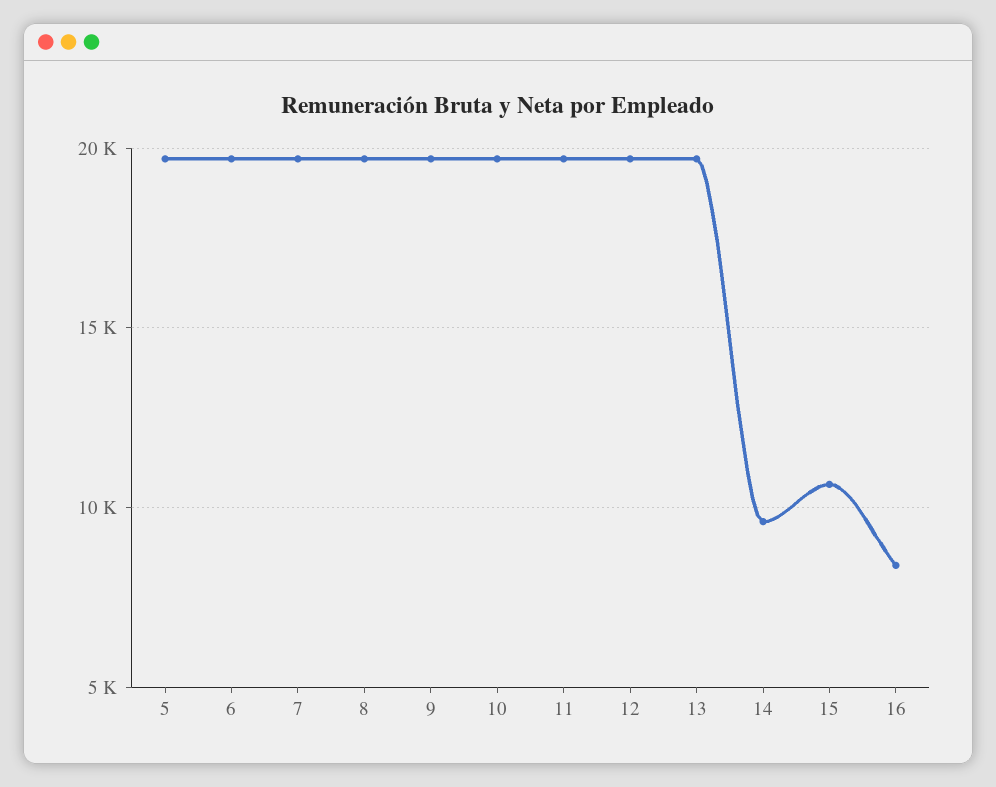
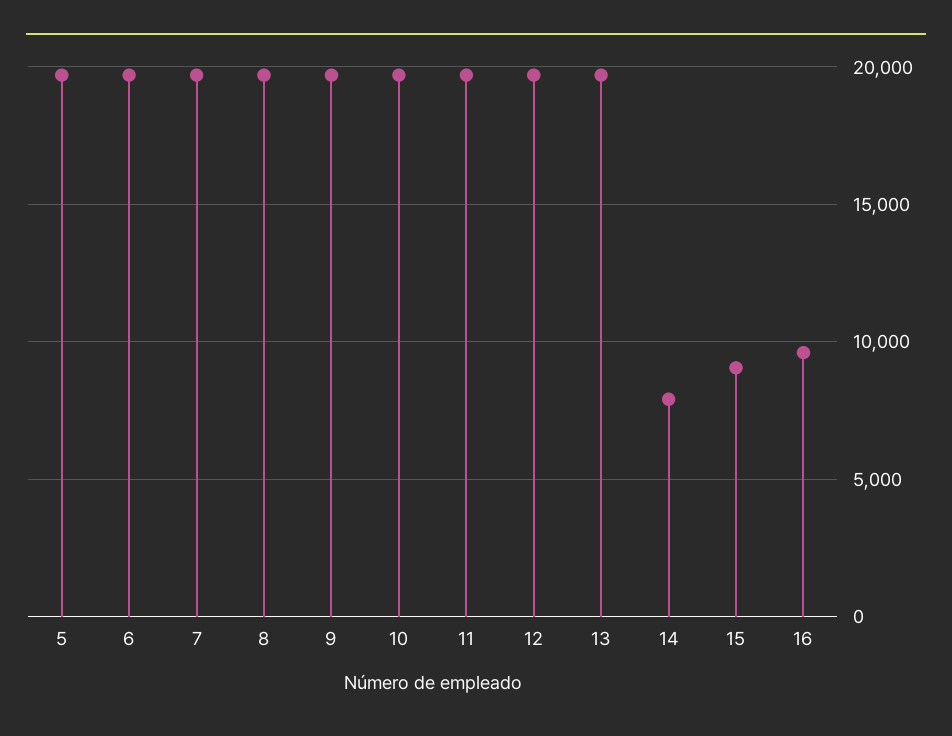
14: 9500 -> 8000
15: 10500 -> 9000
16: 8500 -> 9500

